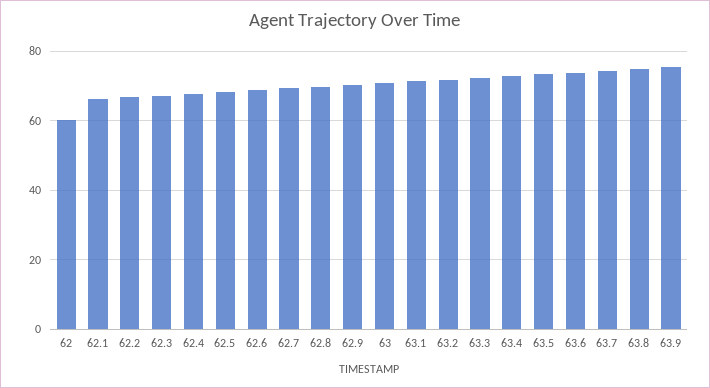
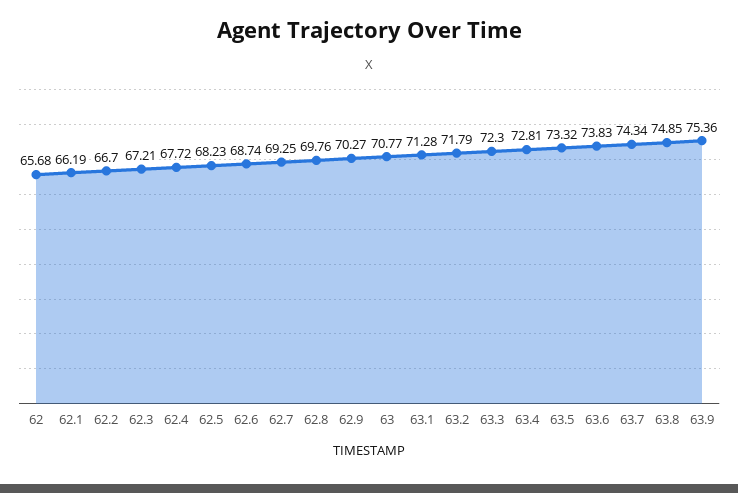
62: 60 -> 65.68

